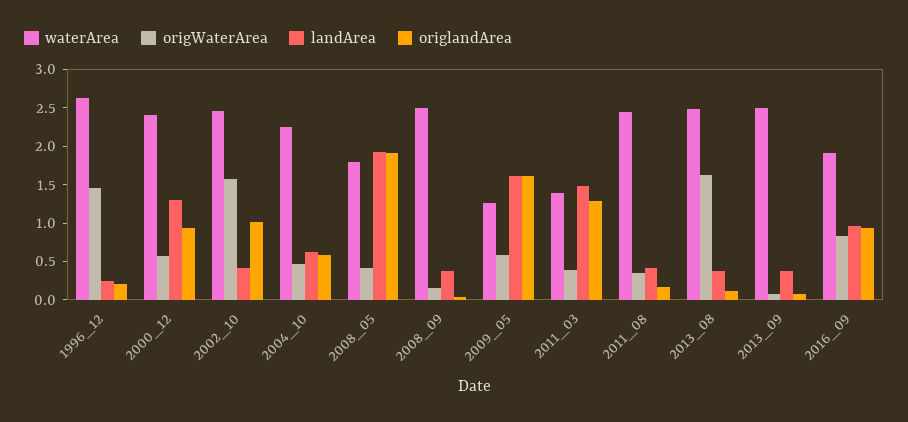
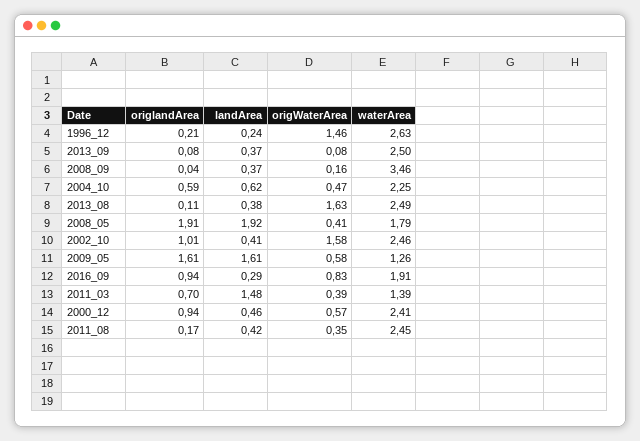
landArea, 2000_12: 1.25 -> 0.46
waterArea, 2008_09: 2.5 -> 3.46
origlandArea, 2011_03: 1.25 -> 0.7
landArea, 2016_09: 1 -> 0.29

